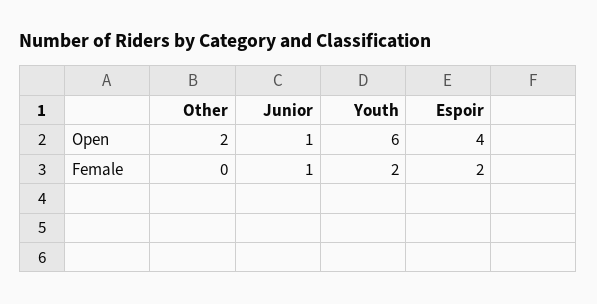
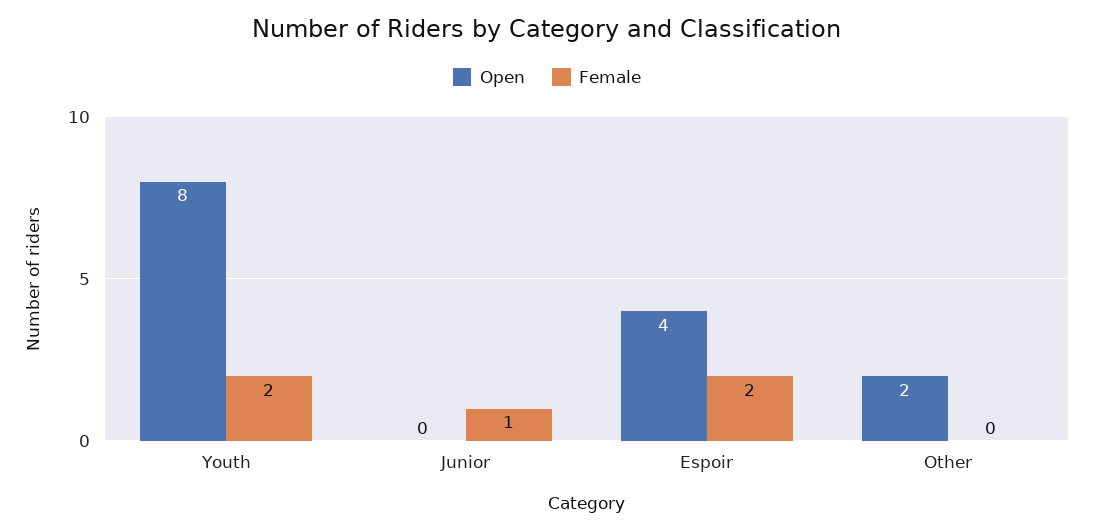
Open, Junior: 1 -> 0
Open, Youth: 6 -> 8

